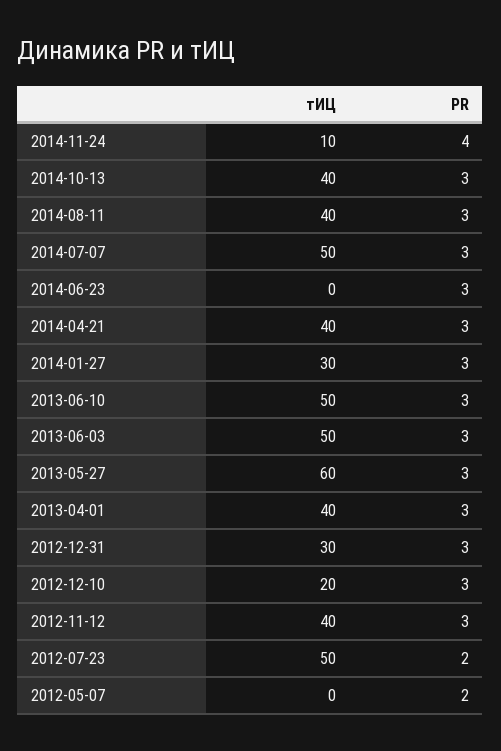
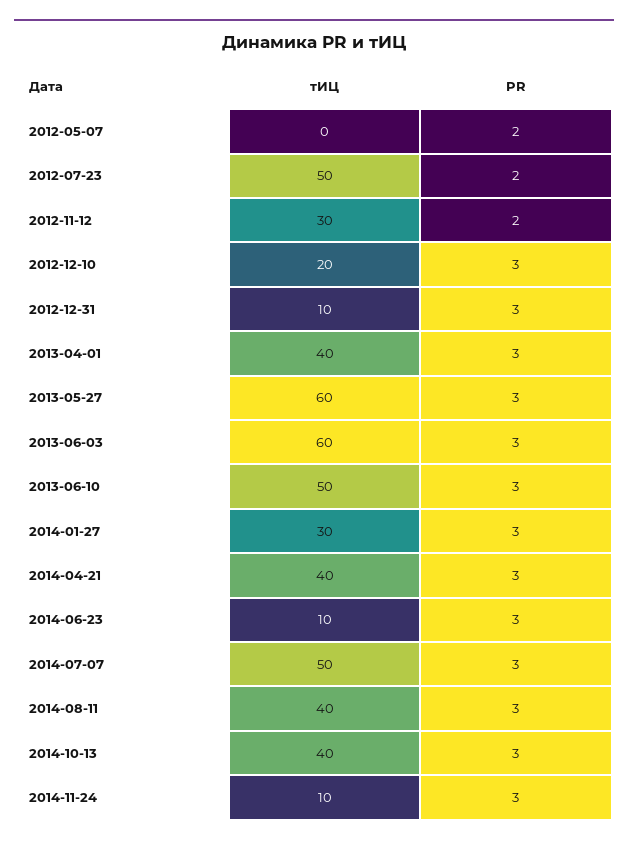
PR, 2014-11-24: 4 -> 3
тИЦ, 2014-06-23: 0 -> 10
тИЦ, 2013-06-03: 50 -> 60
тИЦ, 2012-12-31: 30 -> 10
тИЦ, 2012-11-12: 40 -> 30
PR, 2012-11-12: 3 -> 2

